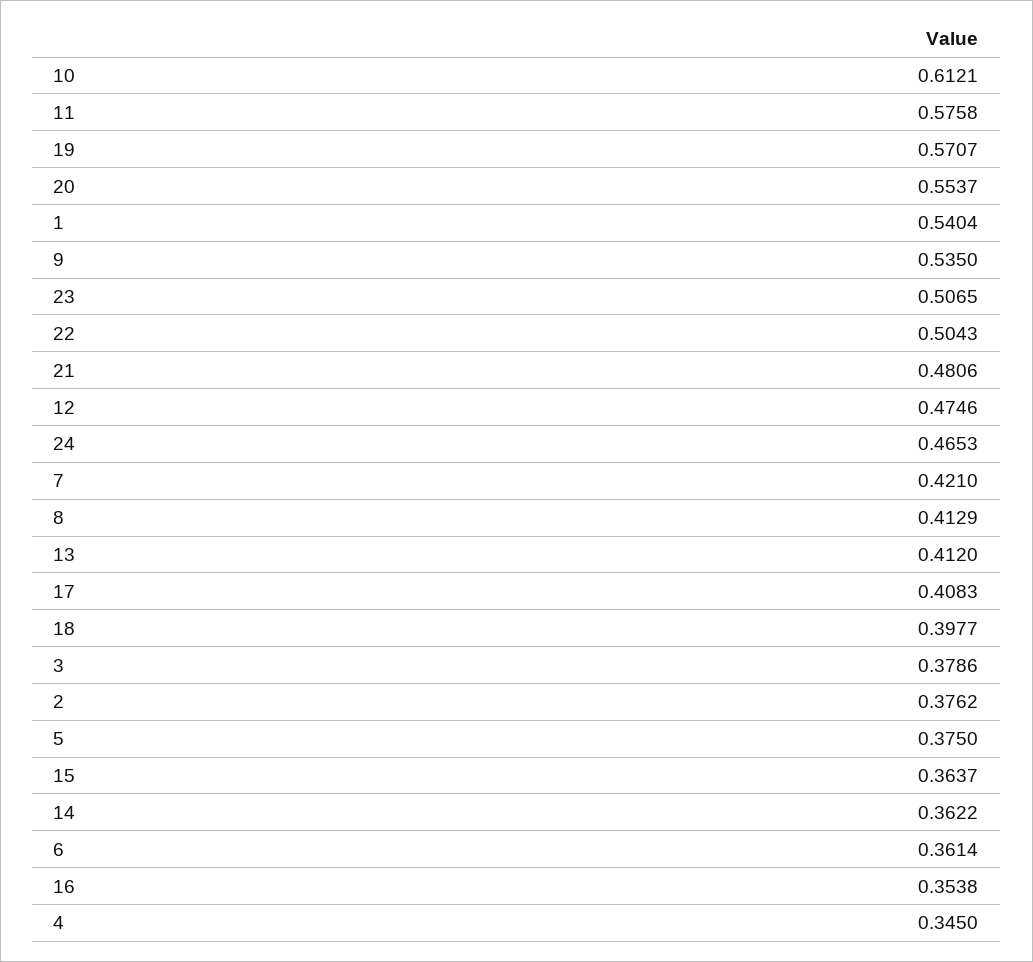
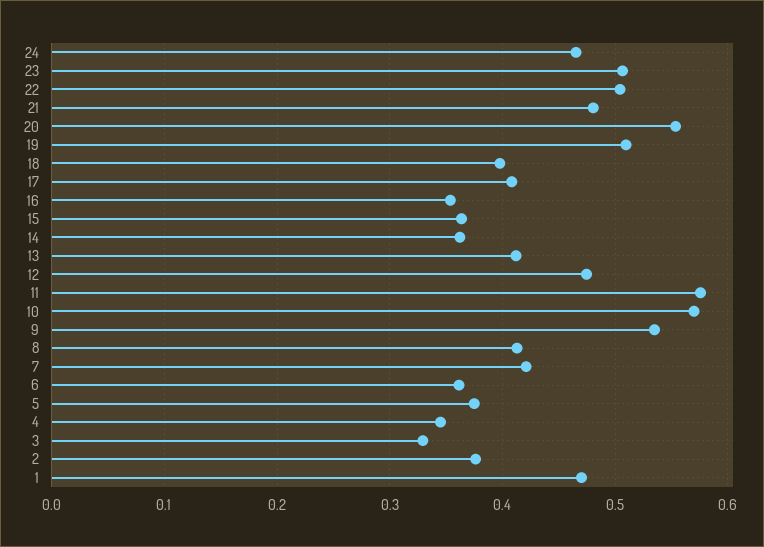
10: 0.6121 -> 0.57
19: 0.5707 -> 0.51
1: 0.5404 -> 0.47
3: 0.3786 -> 0.33

